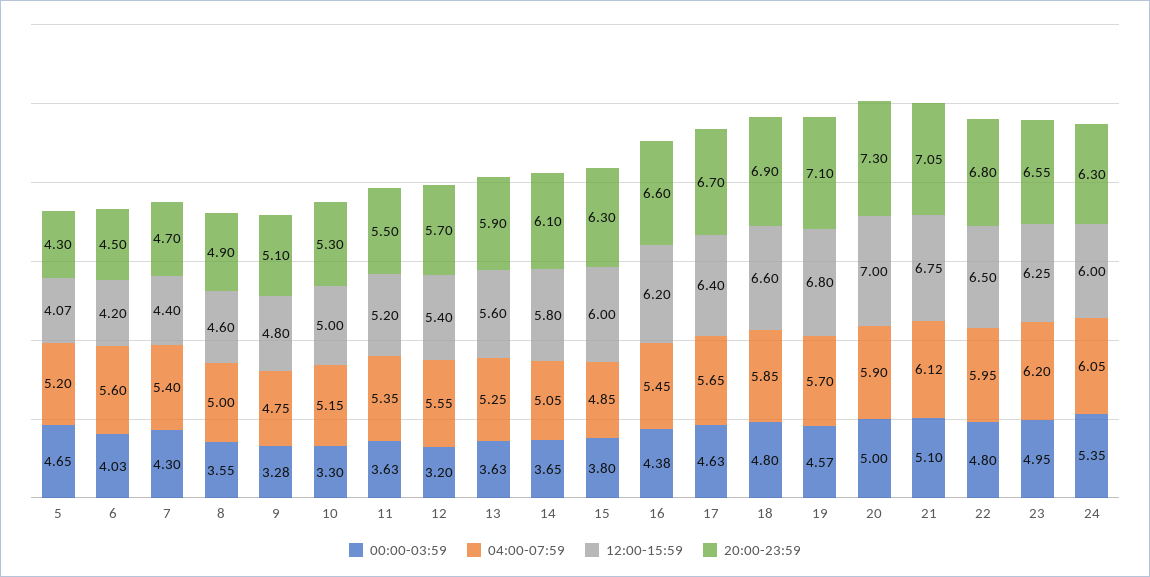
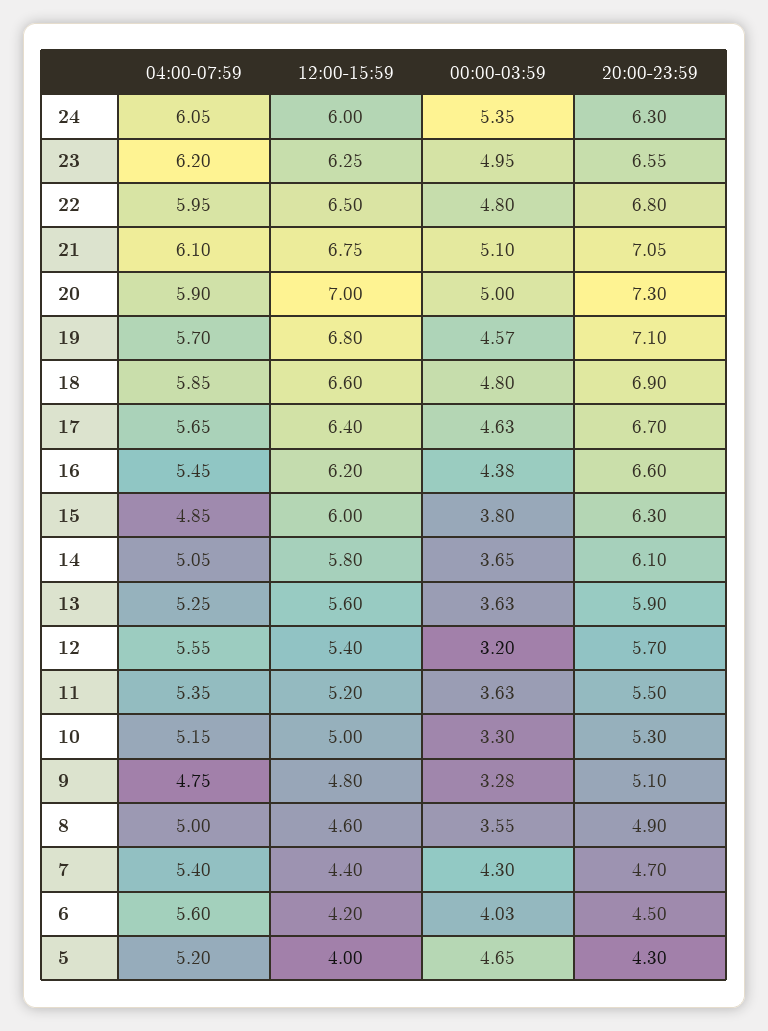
12:00-15:59, 5: 4.07 -> 4
04:00-07:59, 21: 6.12 -> 6.1

